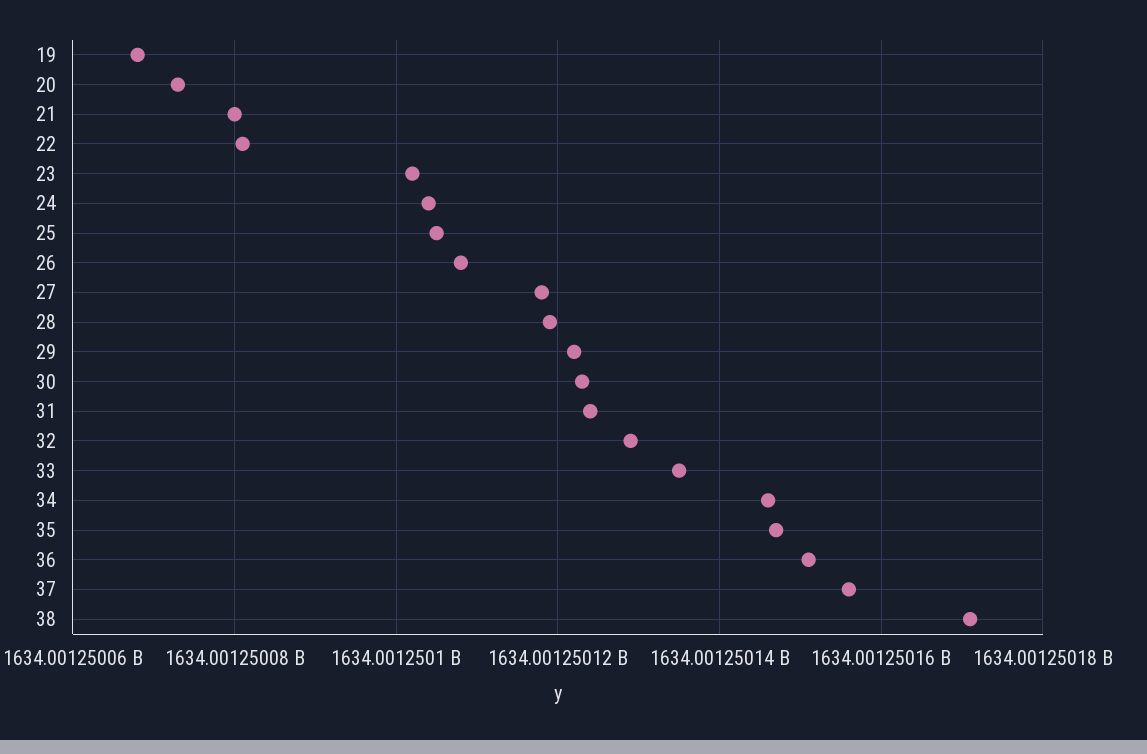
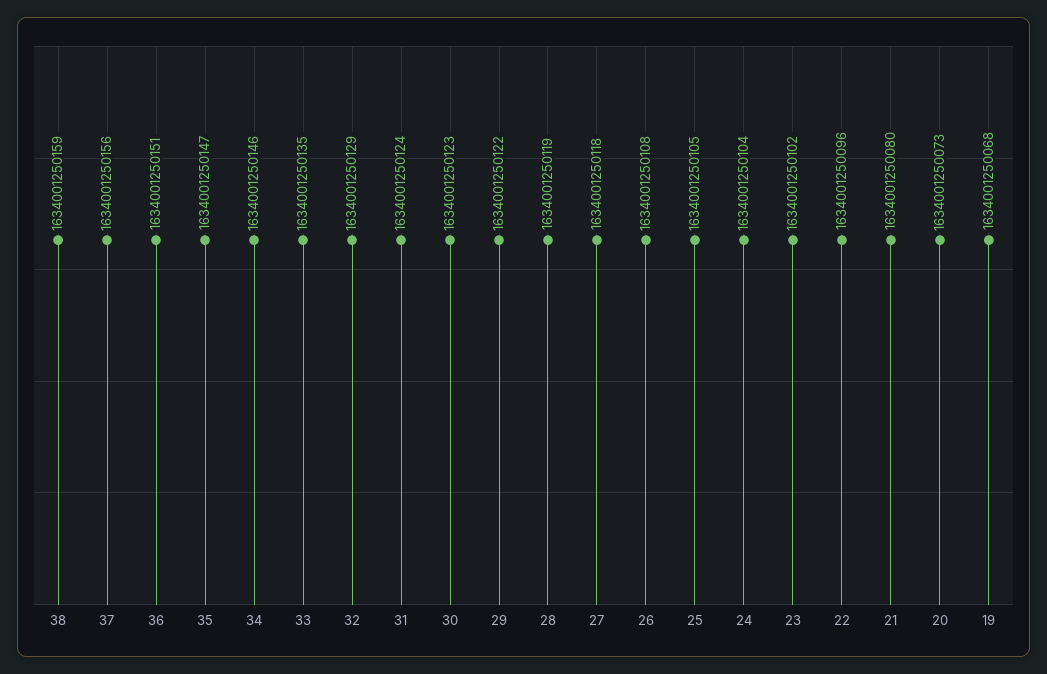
22: 1634001250080 -> 1634001250096
38: 1634001250170 -> 1634001250159

